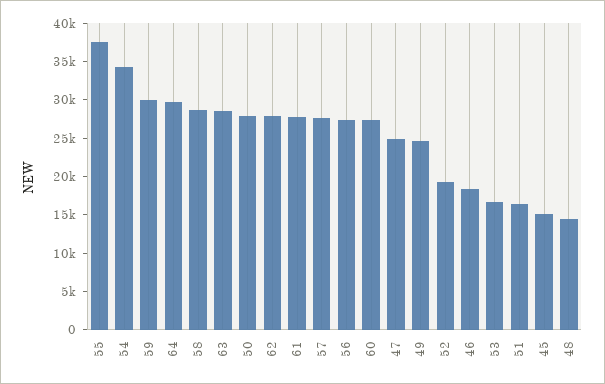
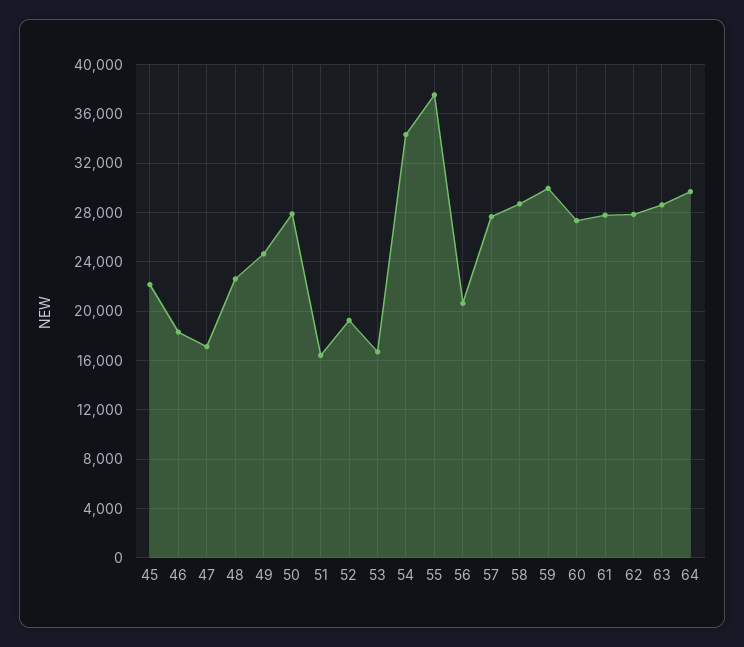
56: 27500 -> 20500
47: 25000 -> 17000
45: 15000 -> 22000
48: 15000 -> 22500

